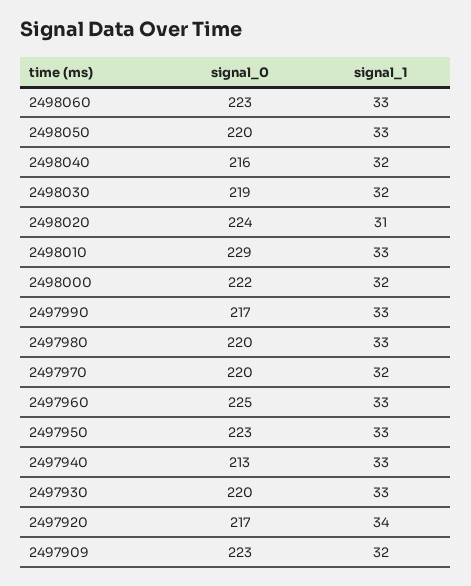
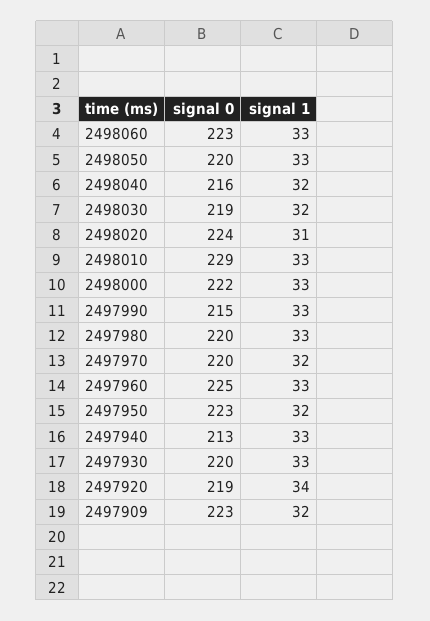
signal_1, 2498000: 32 -> 33
signal_0, 2497990: 217 -> 215
signal_1, 2497950: 33 -> 32
signal_0, 2497920: 217 -> 219

